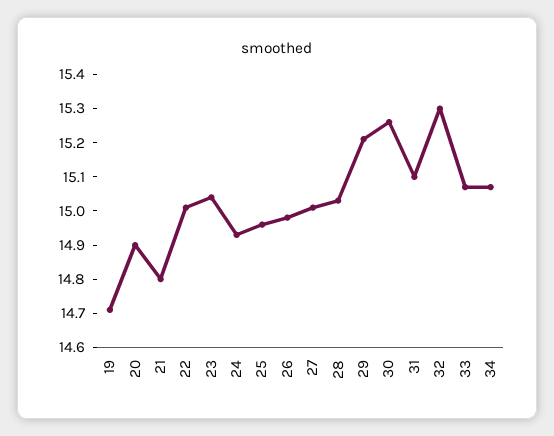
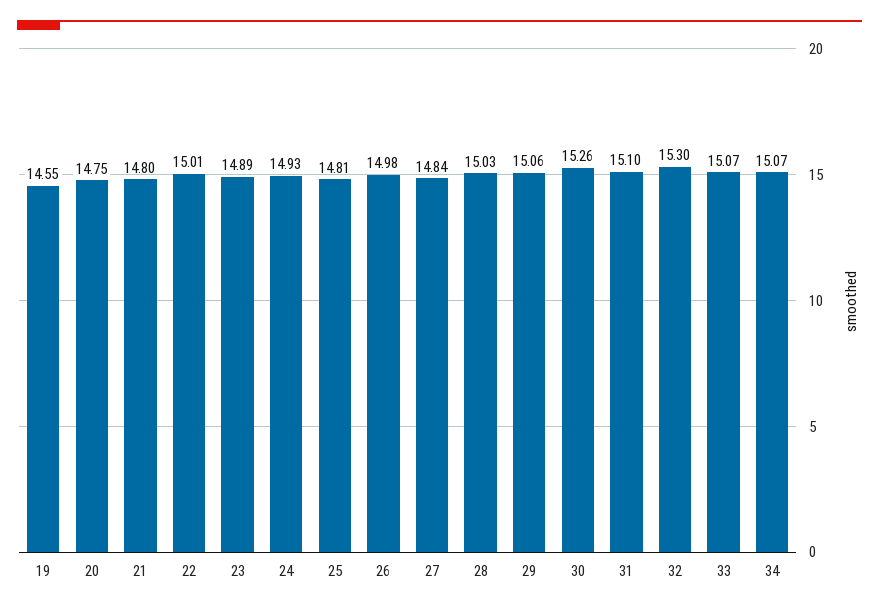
19: 14.7 -> 14.55
20: 14.9 -> 14.75
23: 15.05 -> 14.89
25: 14.95 -> 14.81
27: 15 -> 14.84
29: 15.2 -> 15.06

